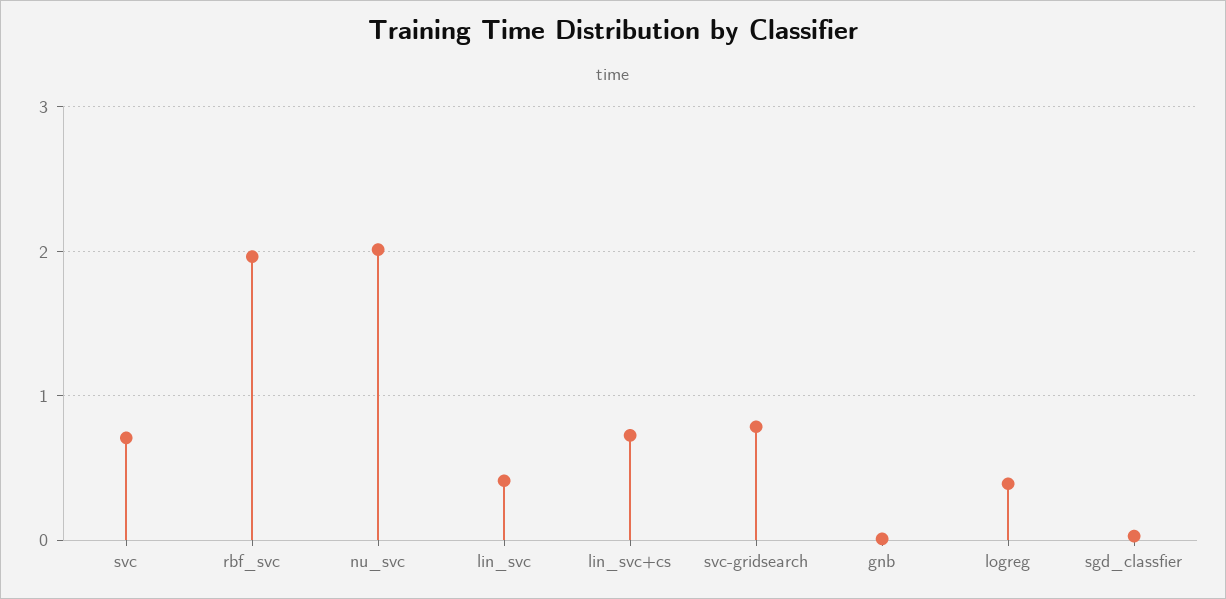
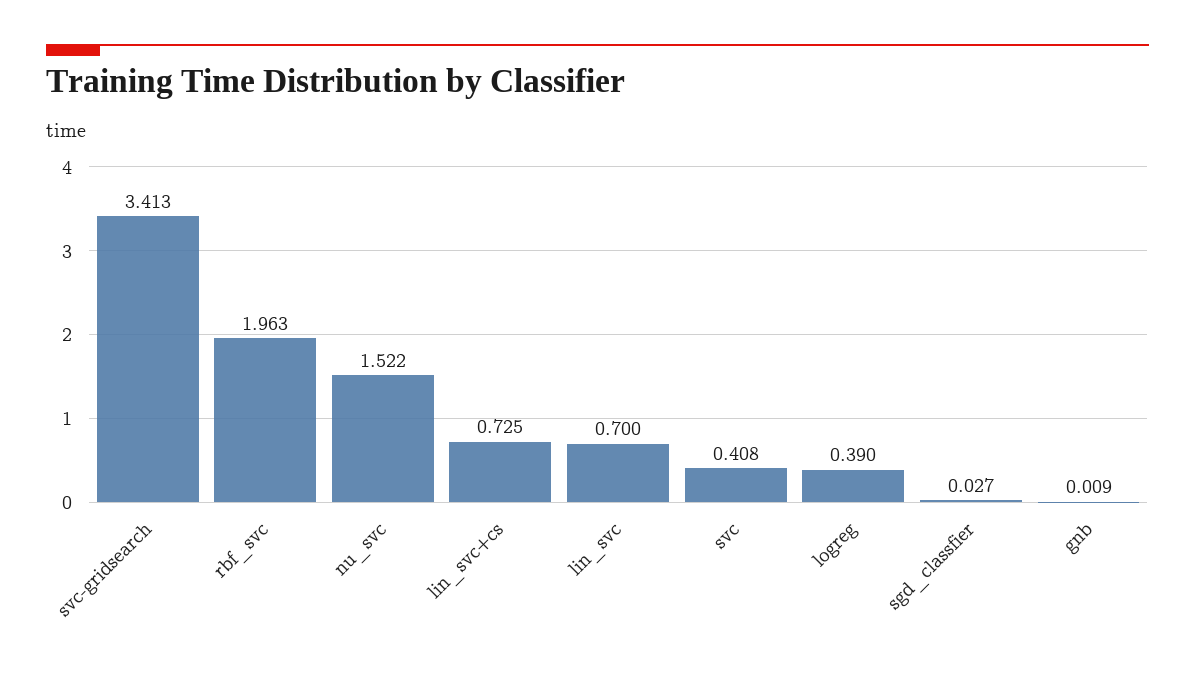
svc: 0.7 -> 0.408
nu_svc: 2 -> 1.522
lin_svc: 0.4 -> 0.7
svc-gridsearch: 0.8 -> 3.413

